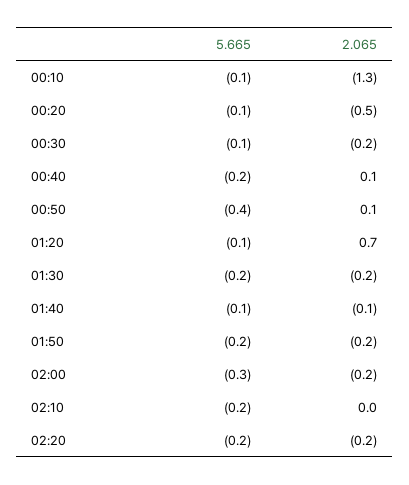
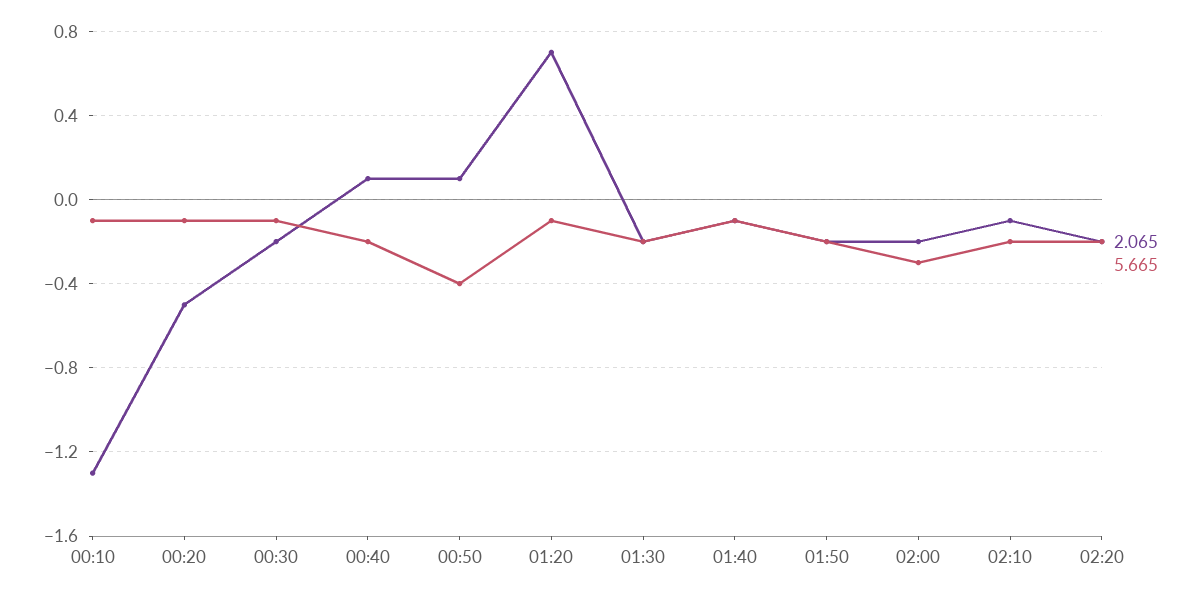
2.065, 02:10: 0 -> -0.1

